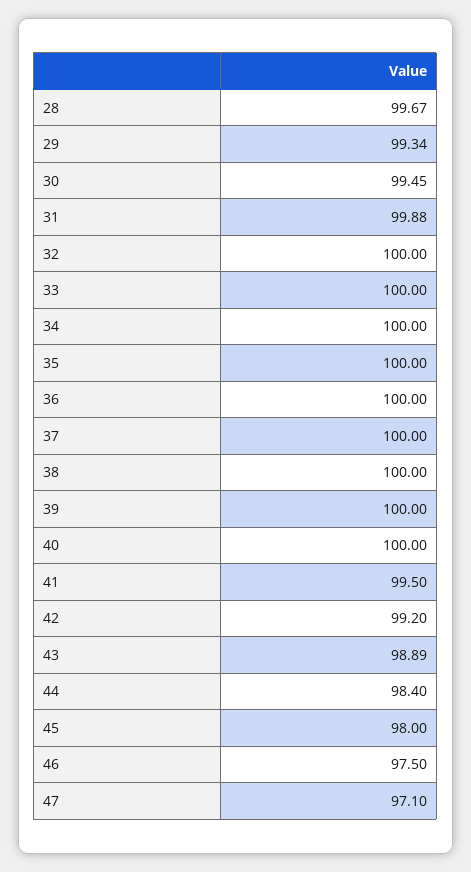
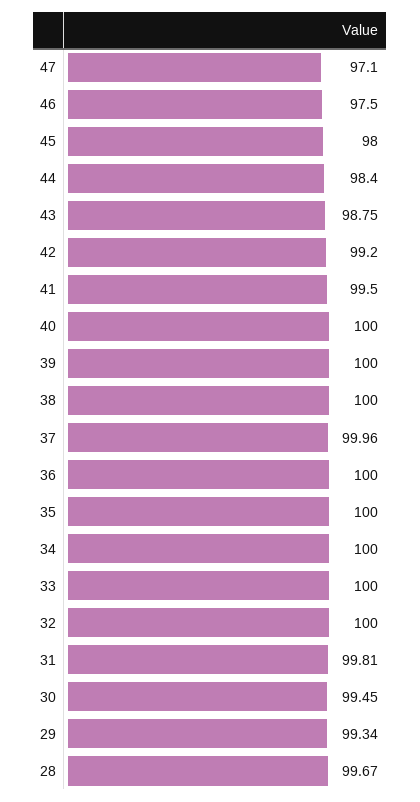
31: 99.88 -> 99.81
37: 100 -> 99.96
43: 98.89 -> 98.75

